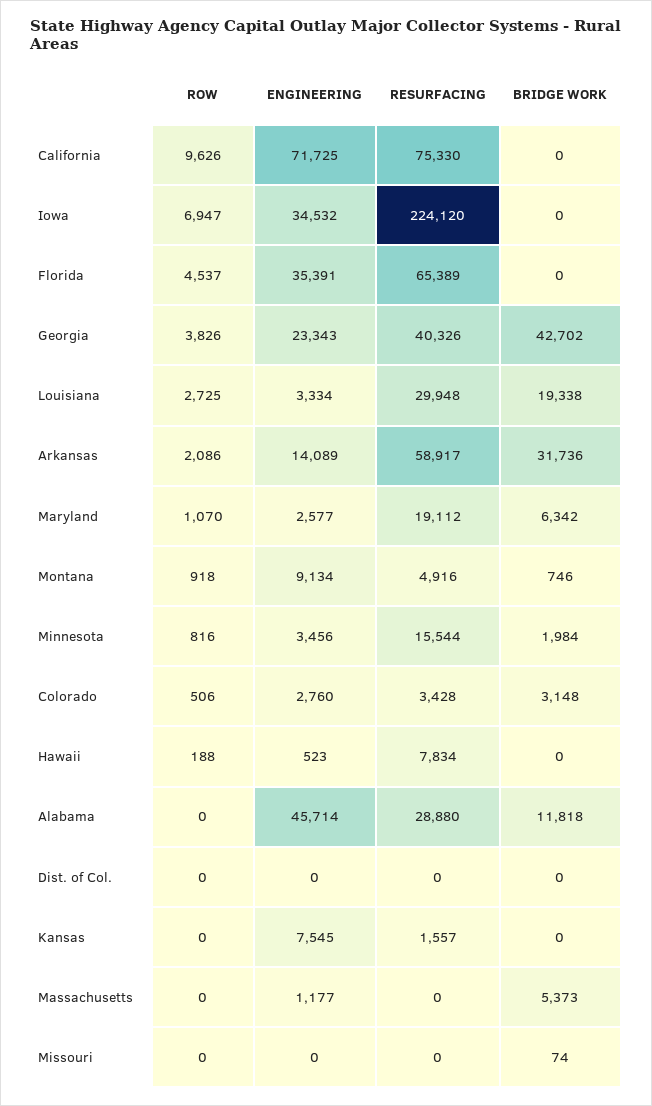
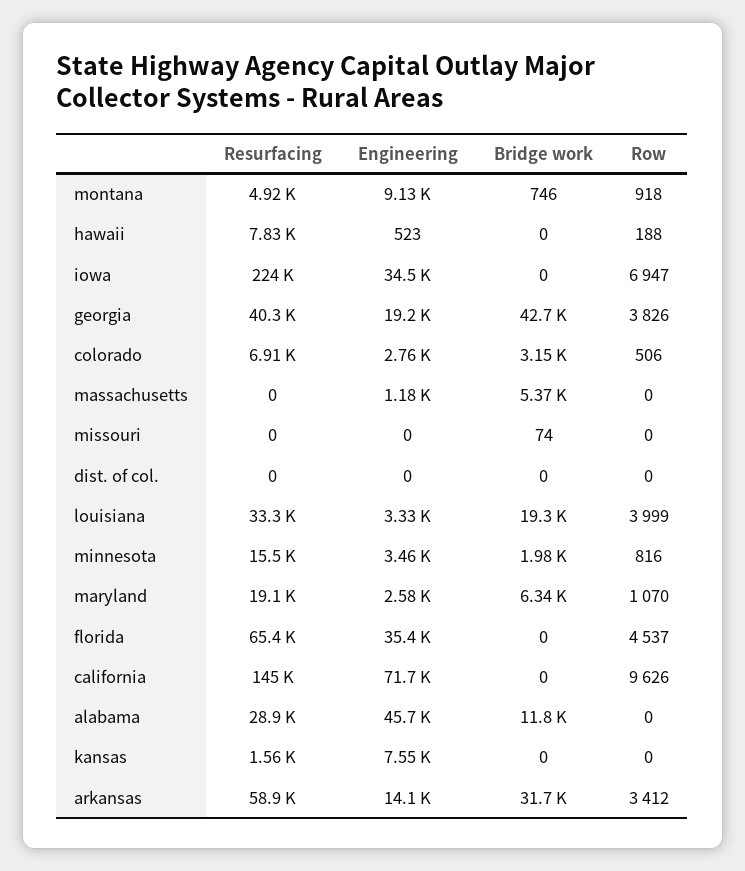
RESURFACING, California: 75330 -> 145000
ENGINEERING, Georgia: 23343 -> 19200
ROW, Louisiana: 2725 -> 3999
RESURFACING, Louisiana: 29948 -> 33300
ROW, Arkansas: 2086 -> 3412
RESURFACING, Colorado: 3428 -> 6910

